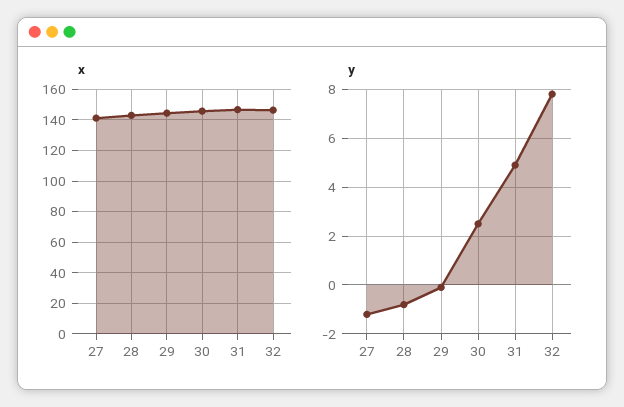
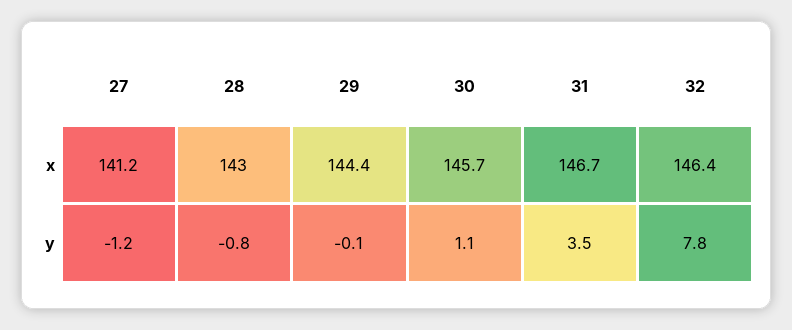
y, 30: 2.5 -> 1.1
y, 31: 5 -> 3.5

